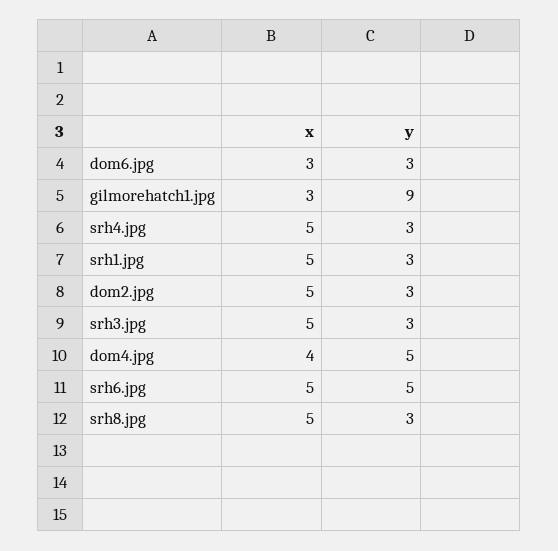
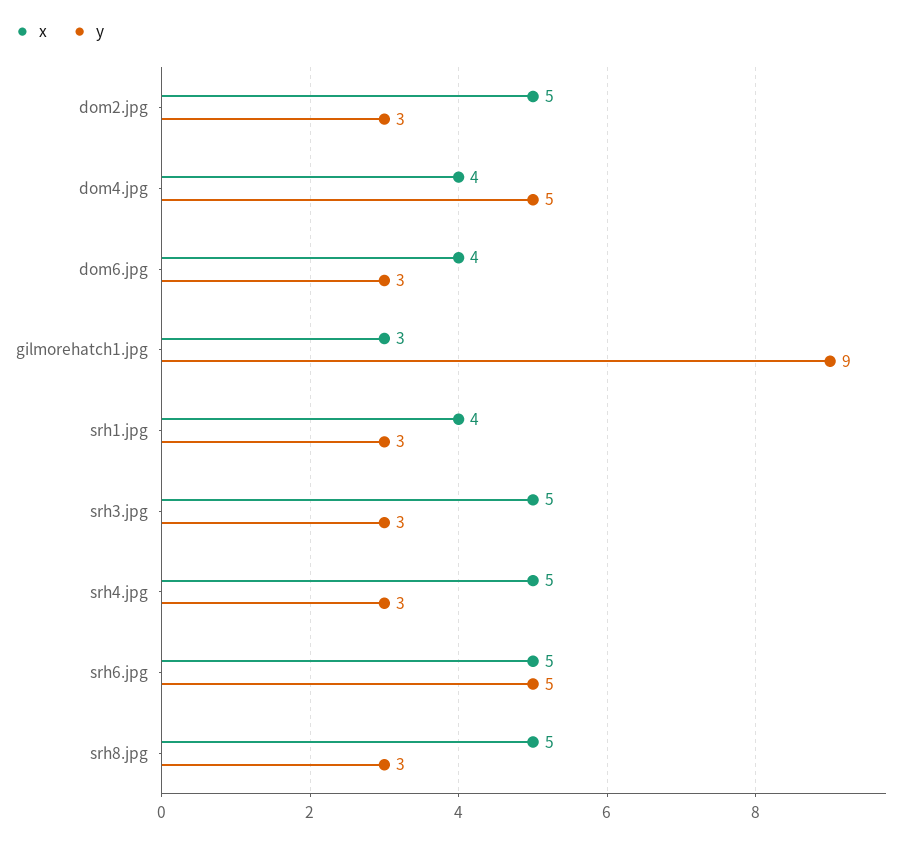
x, dom6.jpg: 3 -> 4
x, srh1.jpg: 5 -> 4

